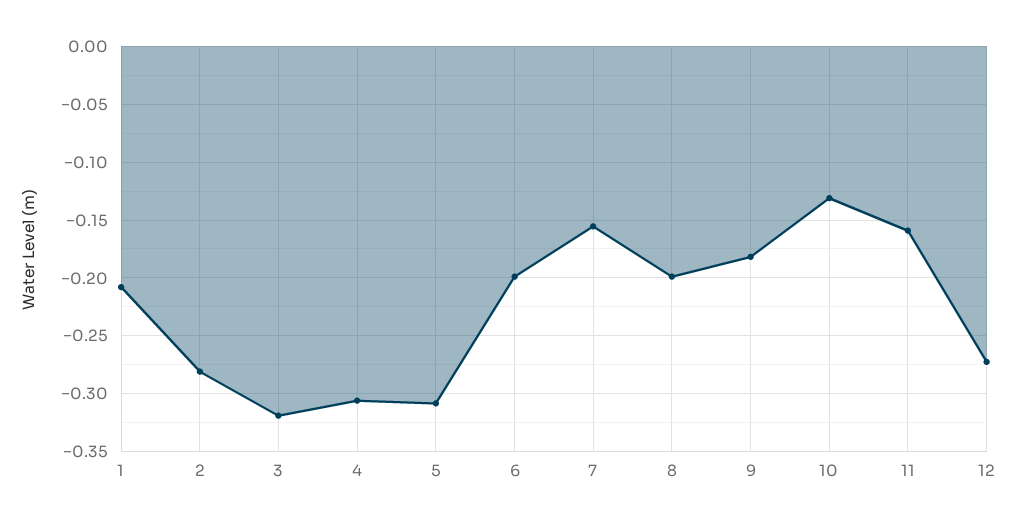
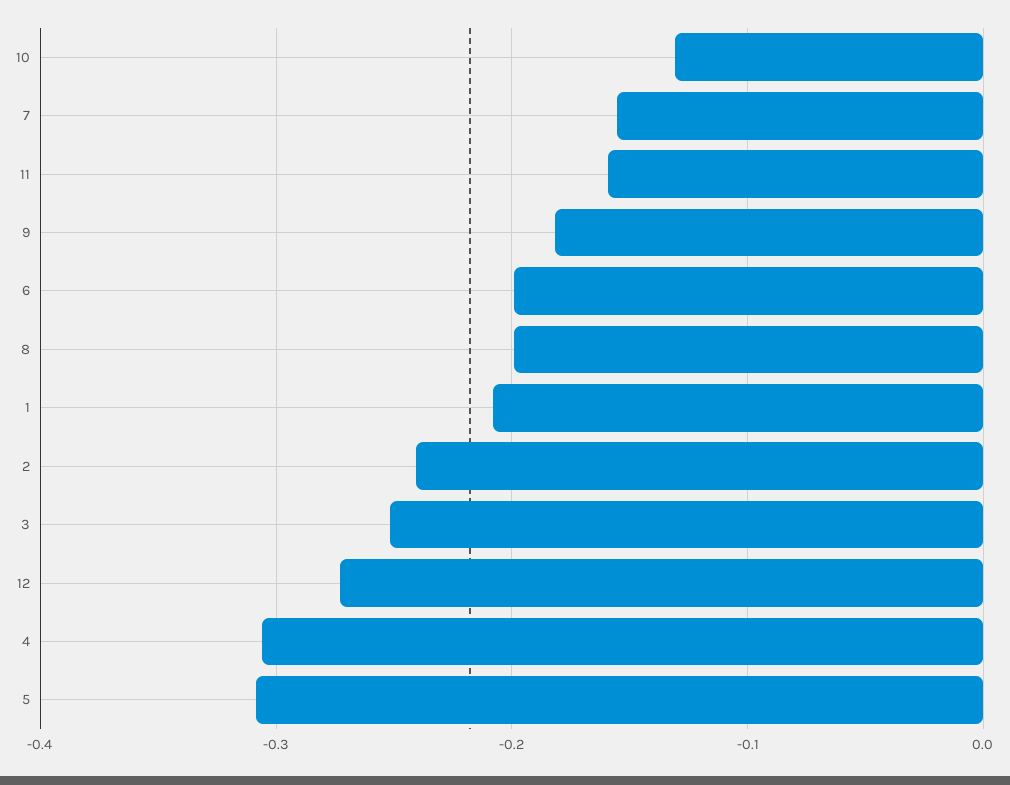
2: -0.28 -> -0.24
3: -0.32 -> -0.25

